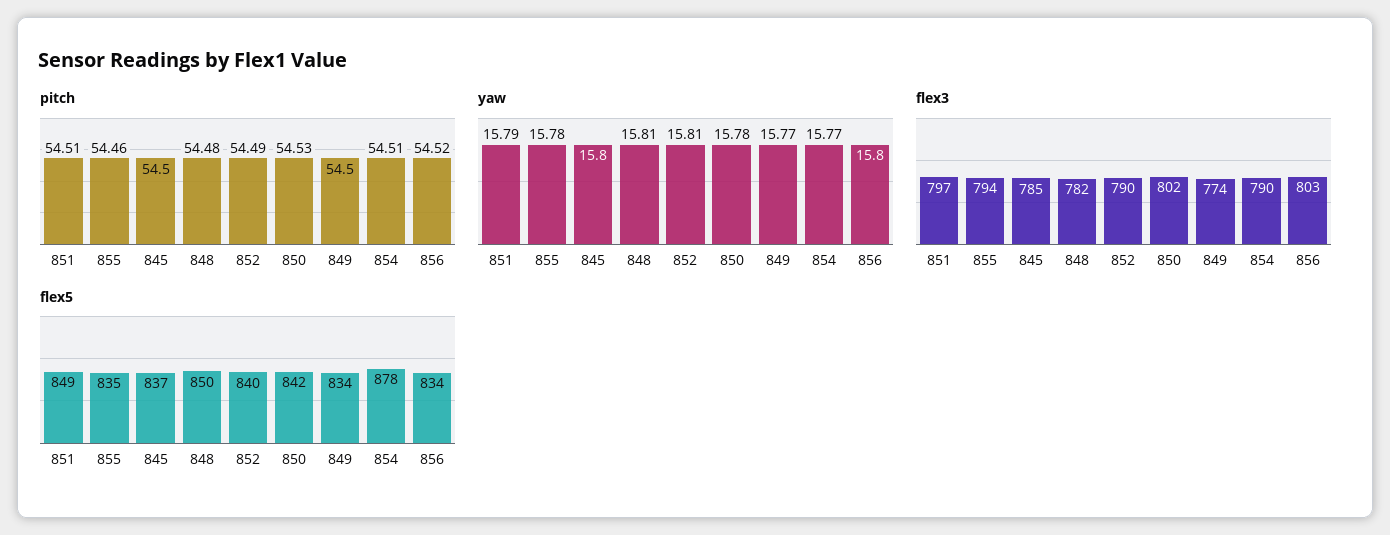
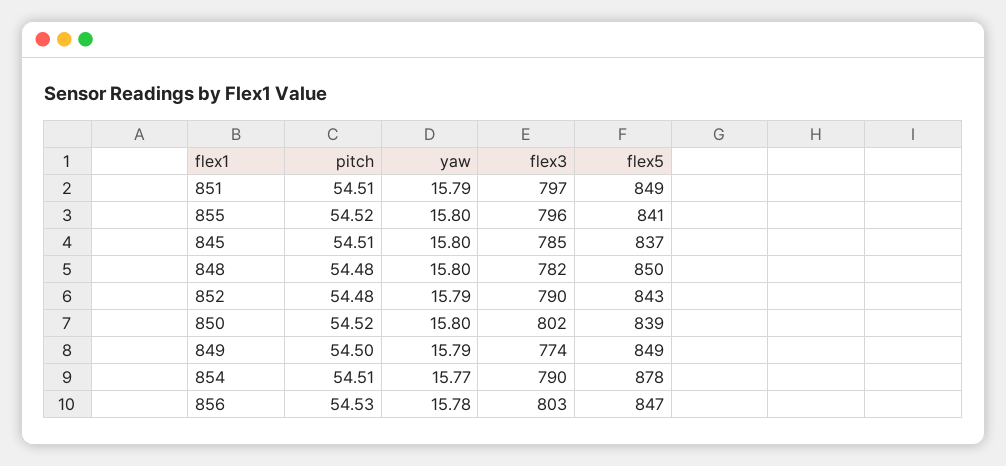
pitch, 855: 54.46 -> 54.52
pitch, 845: 54.5 -> 54.51
pitch, 852: 54.49 -> 54.48
pitch, 850: 54.53 -> 54.52
pitch, 856: 54.52 -> 54.53
yaw, 855: 15.78 -> 15.8
yaw, 848: 15.81 -> 15.8
yaw, 852: 15.81 -> 15.79
yaw, 850: 15.78 -> 15.8
yaw, 849: 15.77 -> 15.79
yaw, 856: 15.8 -> 15.78
flex3, 855: 794 -> 796
flex5, 855: 835 -> 841
flex5, 852: 840 -> 843
flex5, 850: 842 -> 839
flex5, 849: 834 -> 849
flex5, 856: 834 -> 847

